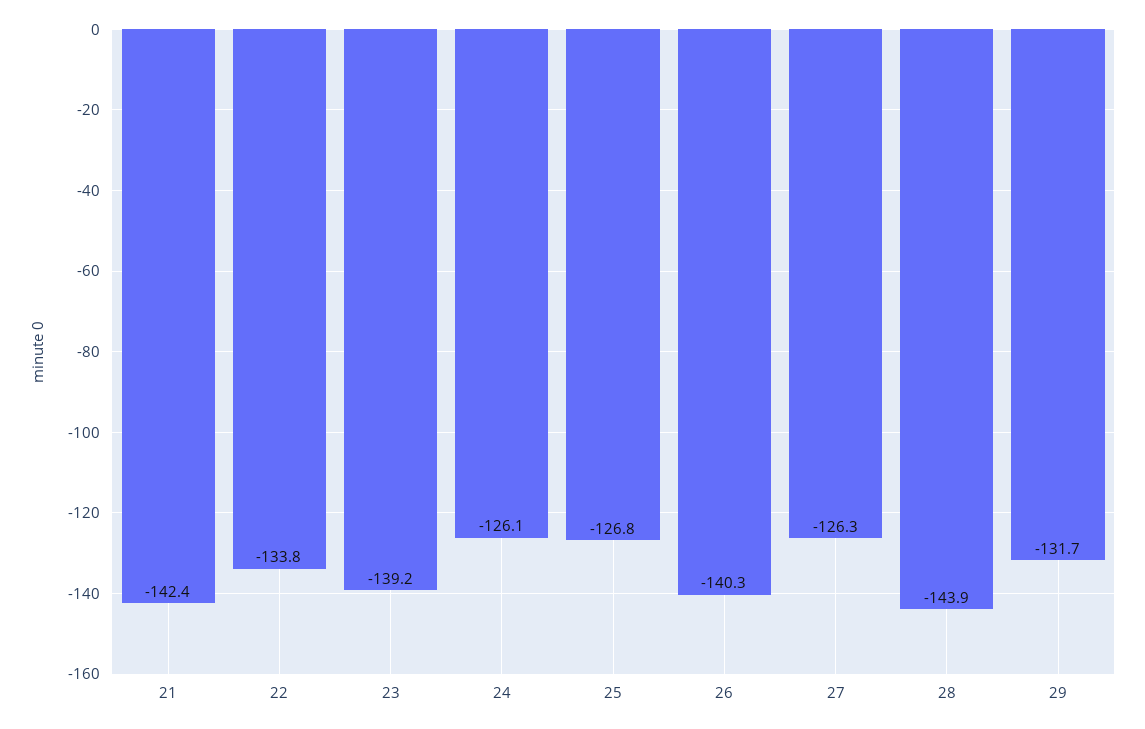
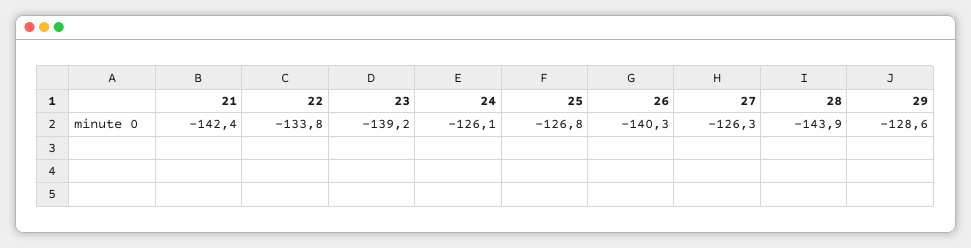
29: -131.7 -> -128.6

